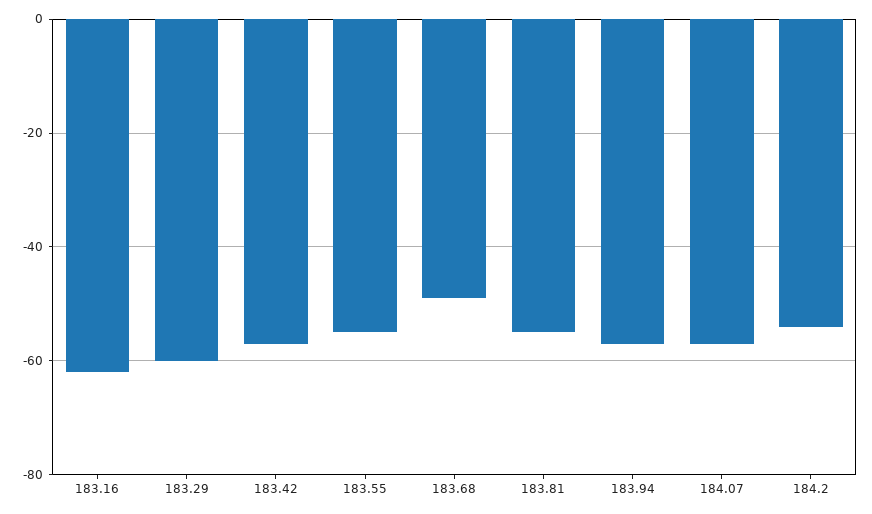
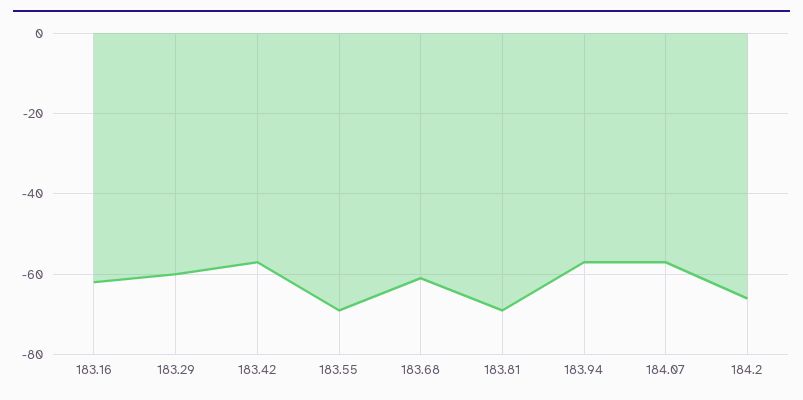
183.55: -55 -> -70
183.68: -50 -> -60
183.81: -55 -> -70
184.2: -55 -> -65

